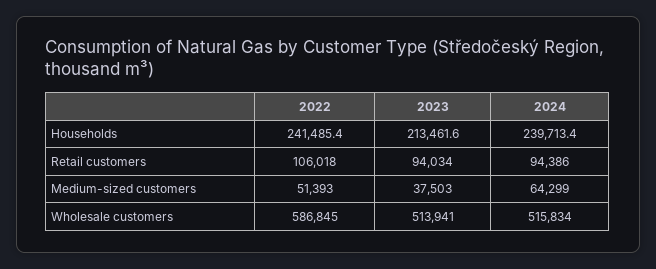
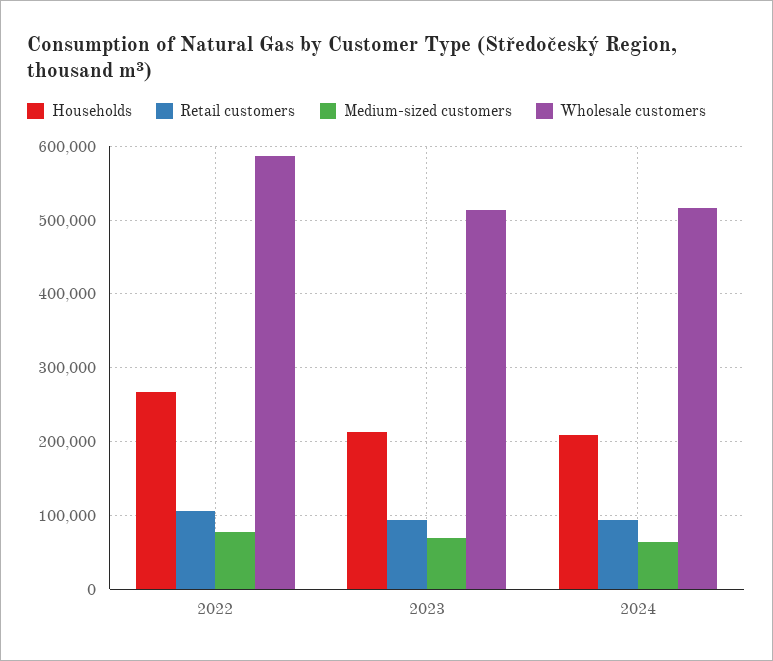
Households, 2022: 241485.4 -> 270000
Households, 2024: 239713.4 -> 210000
Medium-sized customers, 2022: 51393 -> 80000
Medium-sized customers, 2023: 37503 -> 70000

